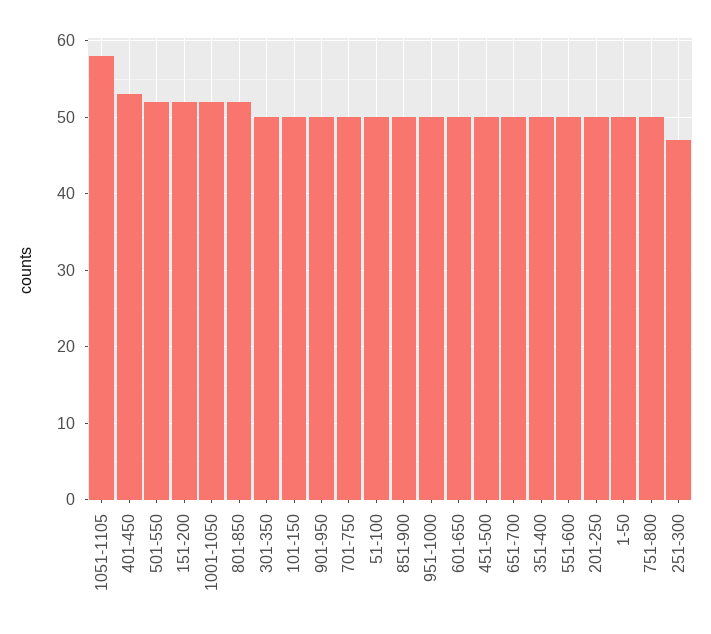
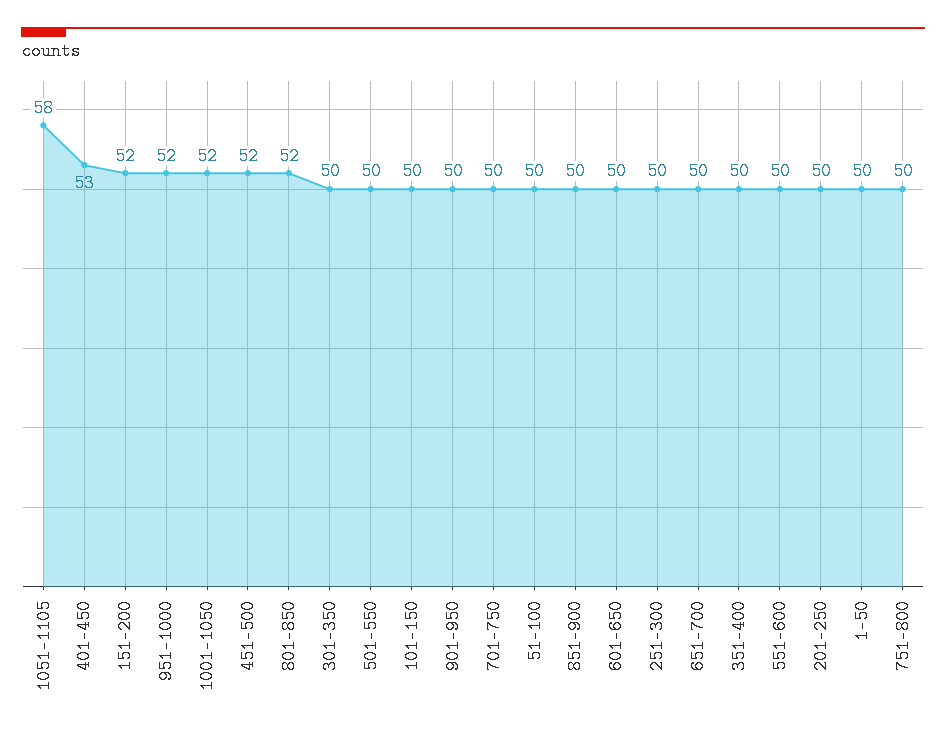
501-550: 52 -> 50
951-1000: 50 -> 52
451-500: 50 -> 52
251-300: 47 -> 50

